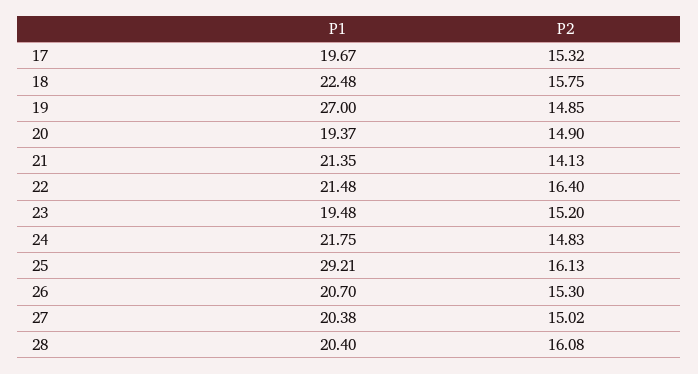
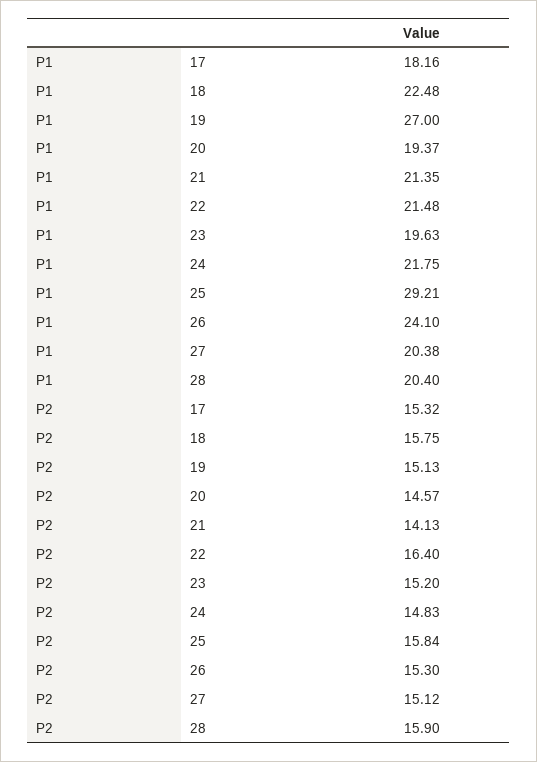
P1, 17: 19.67 -> 18.16
P2, 19: 14.85 -> 15.13
P2, 20: 14.9 -> 14.57
P1, 23: 19.48 -> 19.63
P2, 25: 16.13 -> 15.84
P1, 26: 20.7 -> 24.1
P2, 27: 15.02 -> 15.12
P2, 28: 16.08 -> 15.9

